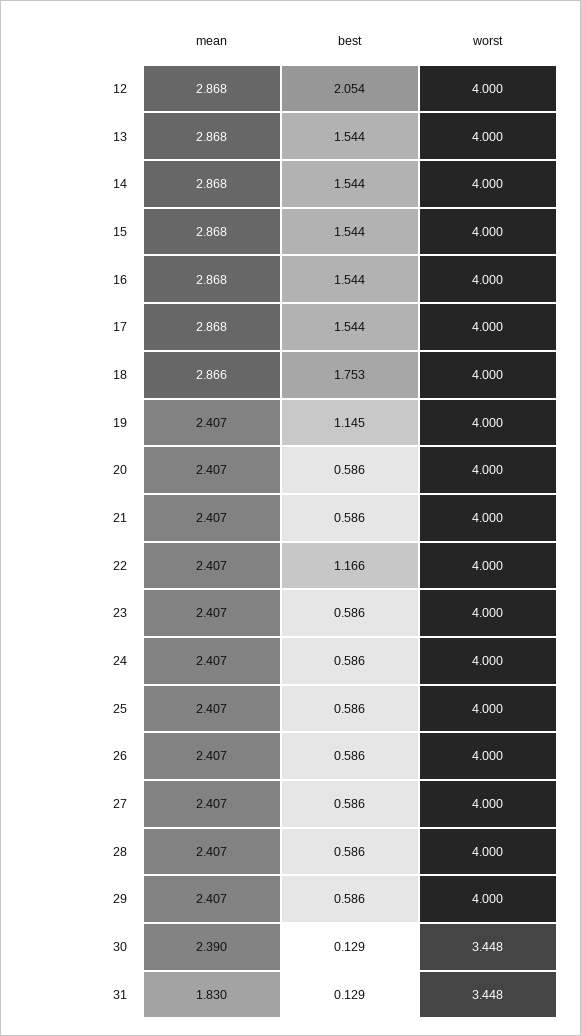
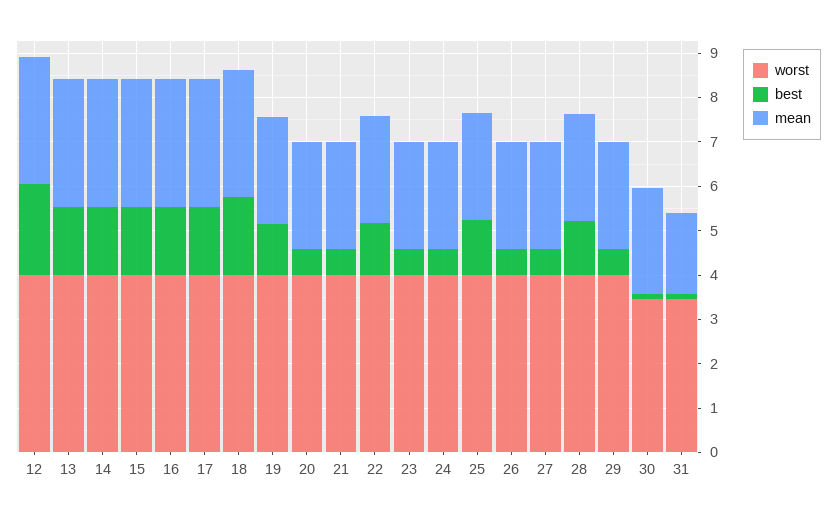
best, 25: 0.586 -> 1.2
best, 28: 0.586 -> 1.2

